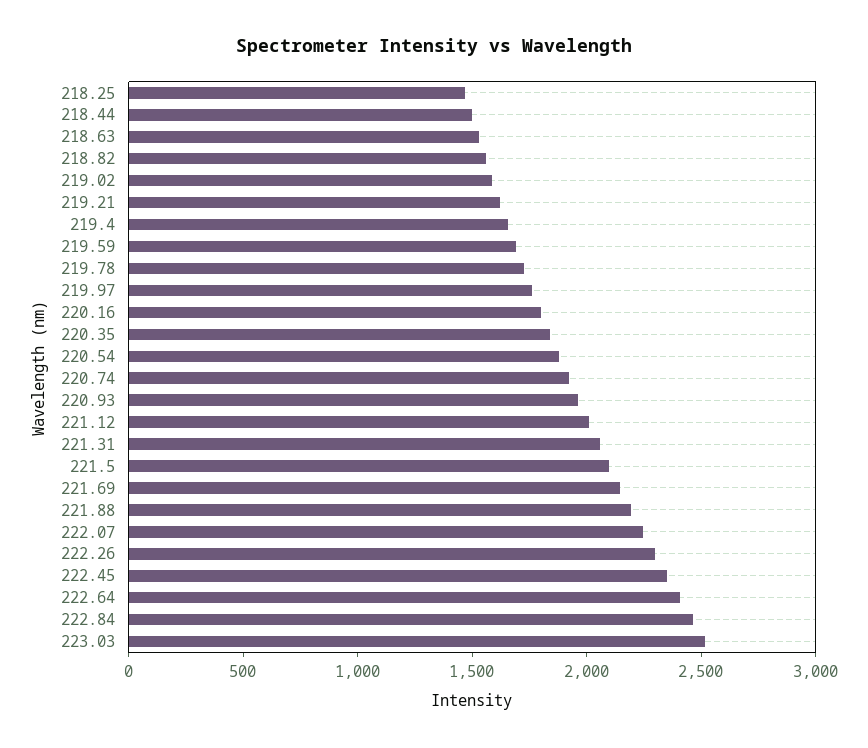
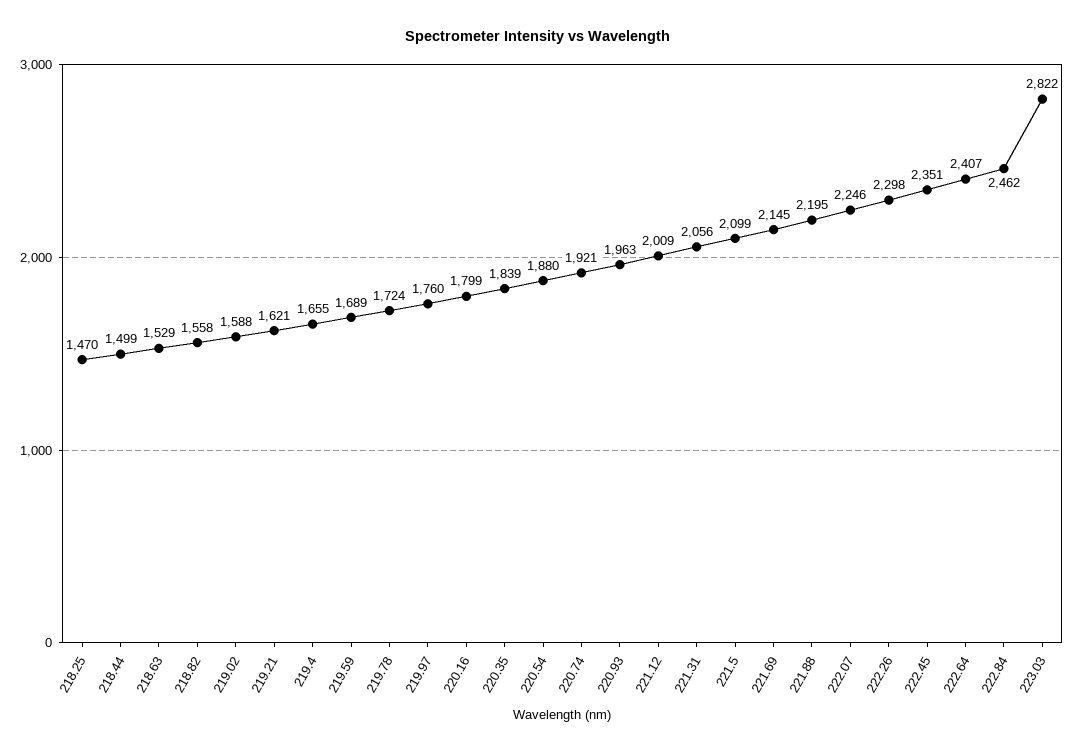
223.03: 2500 -> 2822

